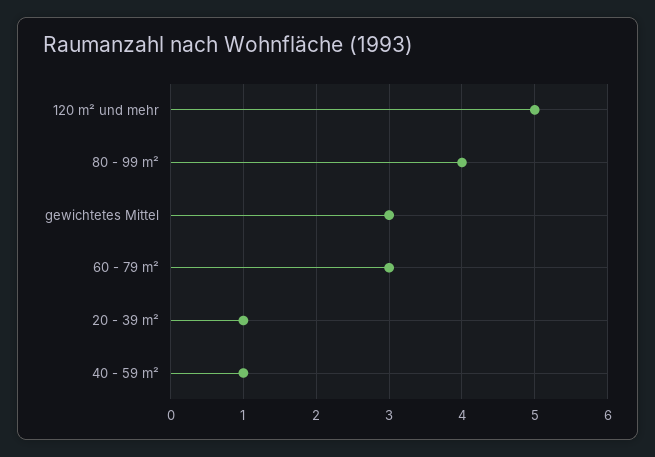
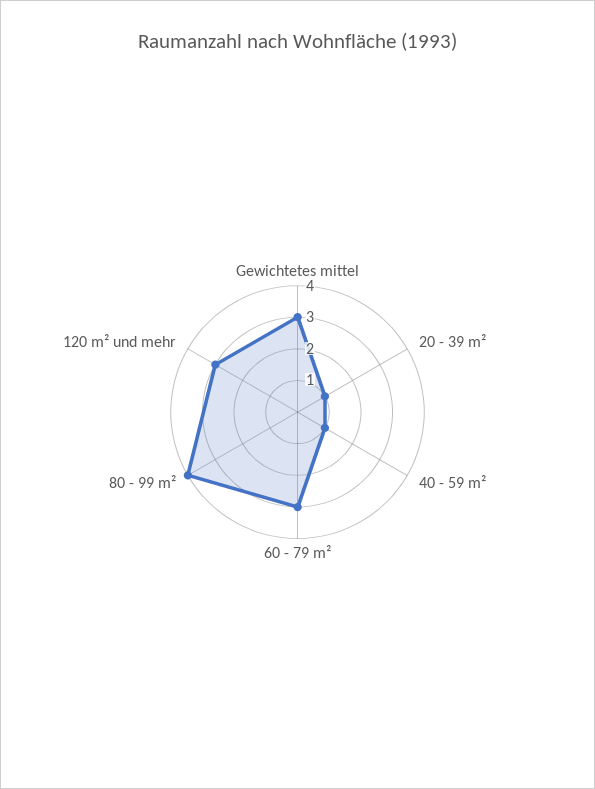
120 m² und mehr: 5 -> 3

